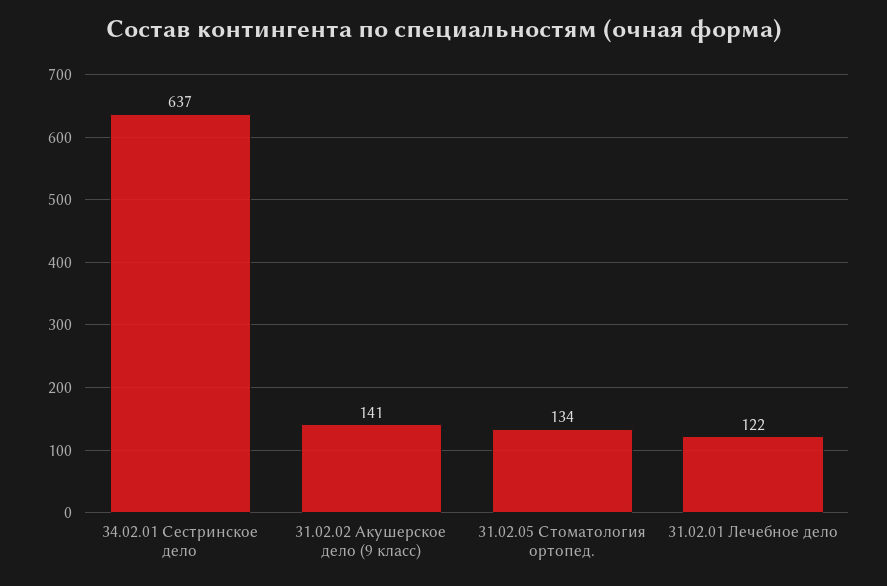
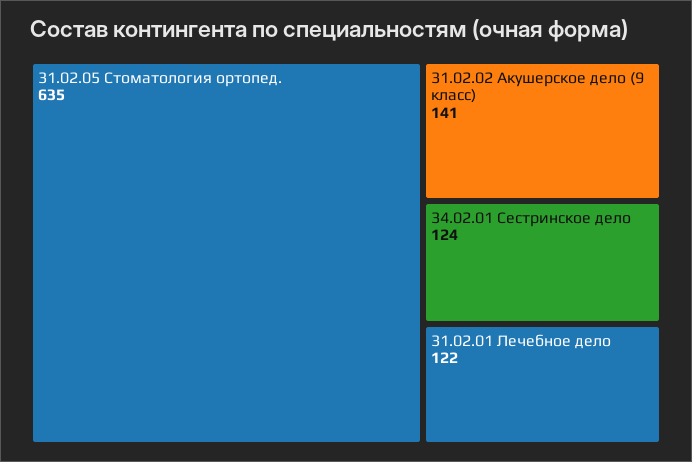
34.02.01 Сестринское дело: 637 -> 124
31.02.05 Стоматология ортопед.: 134 -> 635

